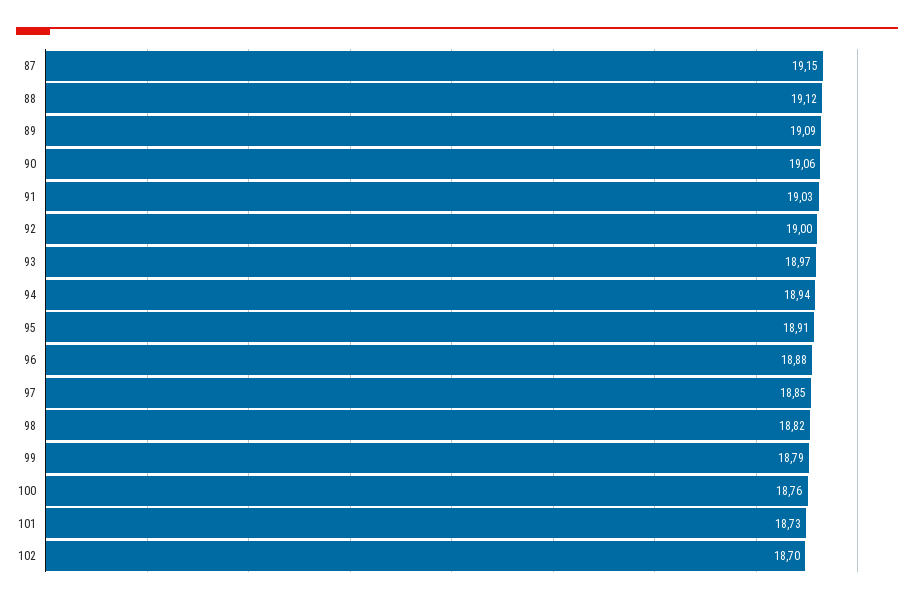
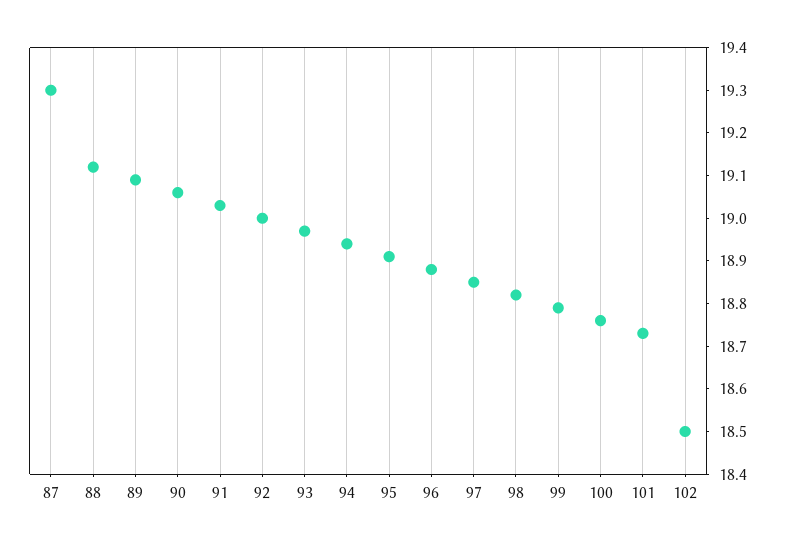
87: 19.15 -> 19.3
102: 18.7 -> 18.5

